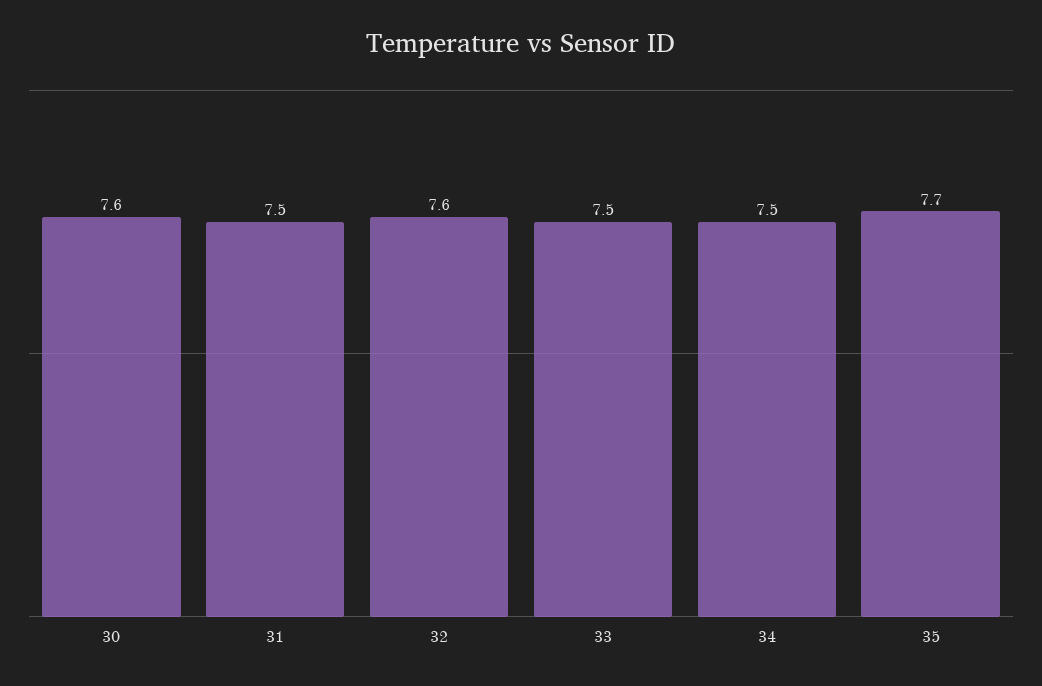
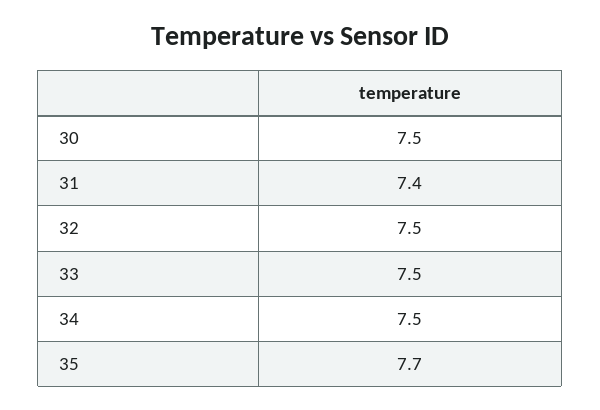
30: 7.6 -> 7.5
31: 7.5 -> 7.4
32: 7.6 -> 7.5

